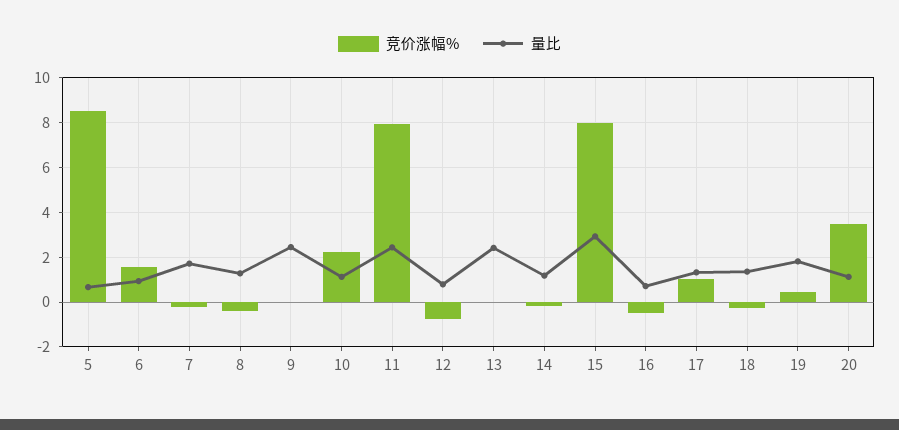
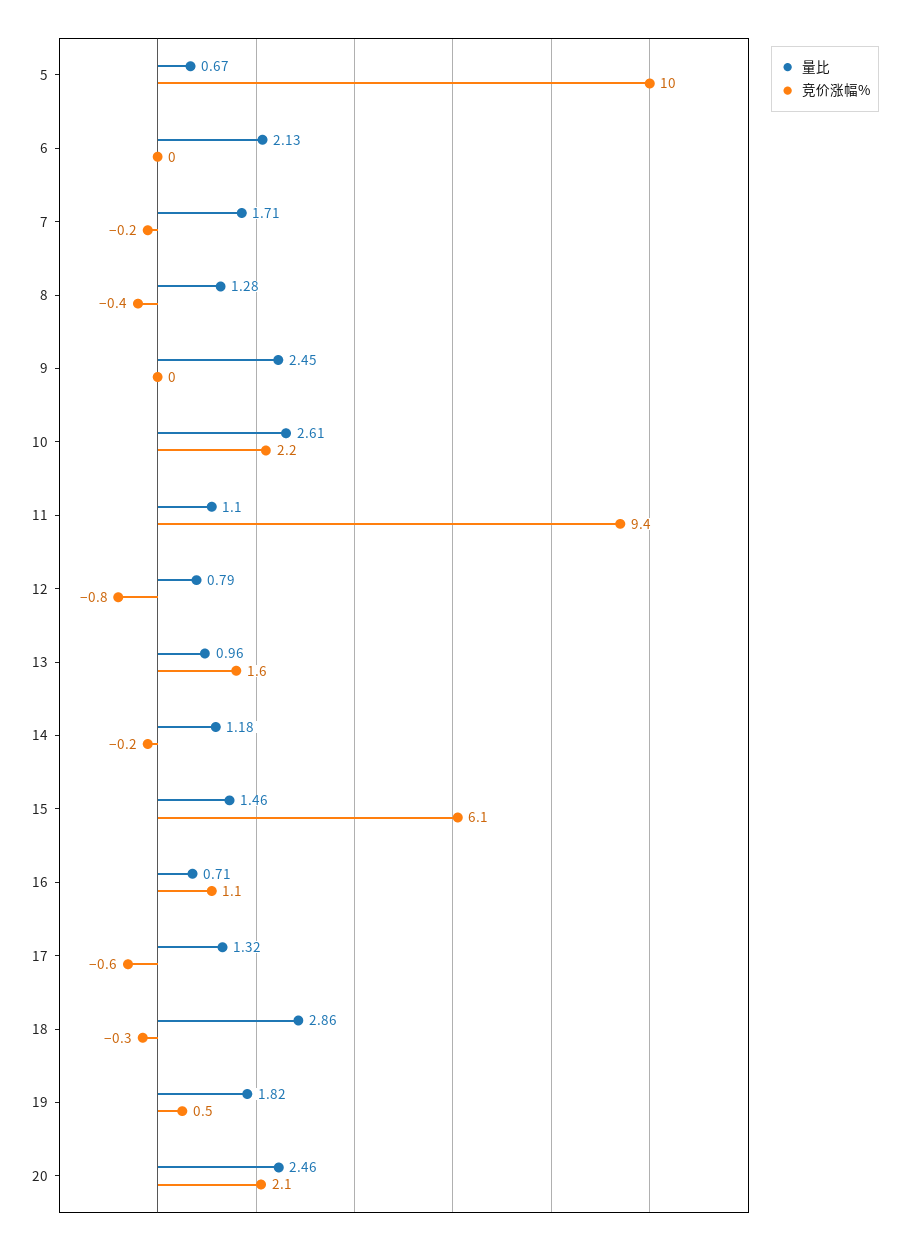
竞价涨幅%, 5: 8.5 -> 10
竞价涨幅%, 6: 1.5 -> 0
量比, 6: 1 -> 2.13
量比, 10: 1 -> 2.61
竞价涨幅%, 11: 8 -> 9.4
量比, 11: 2.5 -> 1.1
竞价涨幅%, 13: 0 -> 1.6
量比, 13: 2.5 -> 0.96
竞价涨幅%, 15: 8 -> 6.1
量比, 15: 3 -> 1.46
竞价涨幅%, 16: -0.5 -> 1.1
竞价涨幅%, 17: 1 -> -0.6
量比, 18: 1.5 -> 2.86
竞价涨幅%, 20: 3.5 -> 2.1
量比, 20: 1 -> 2.46

